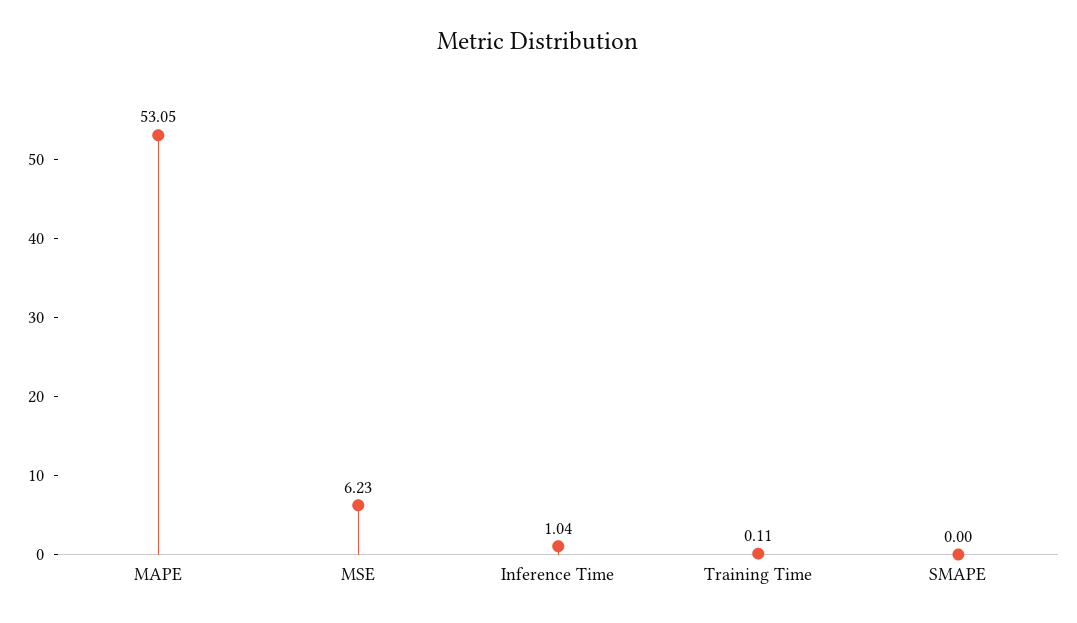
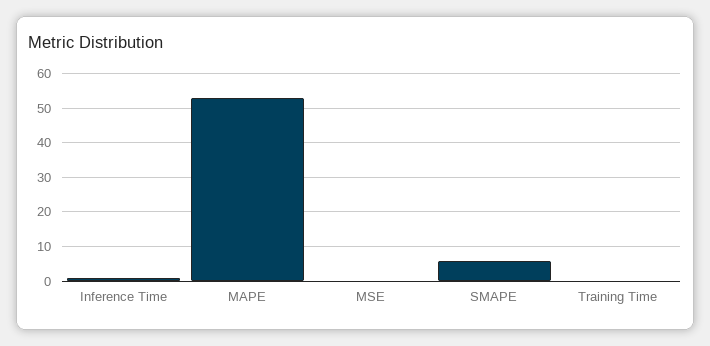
MSE: 6.23 -> 0
SMAPE: 0 -> 6

